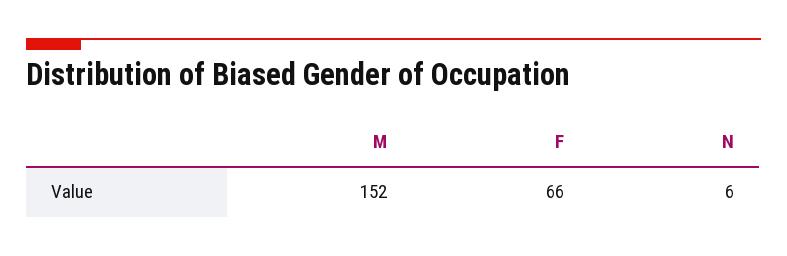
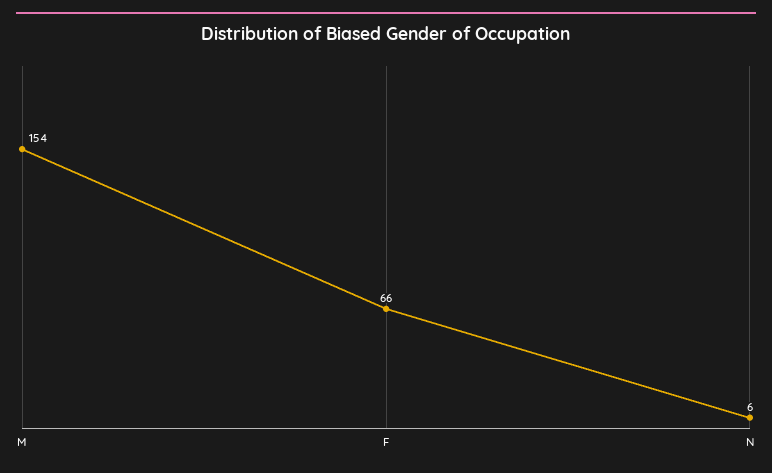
M: 152 -> 154

